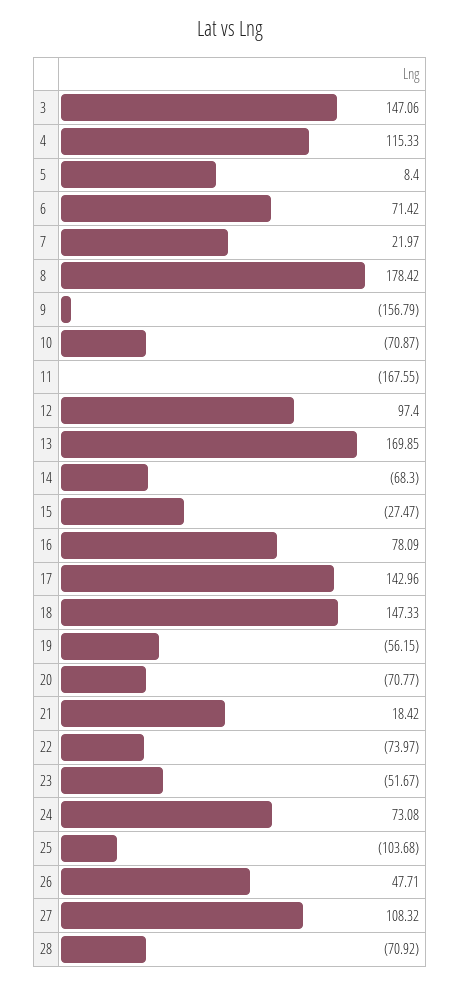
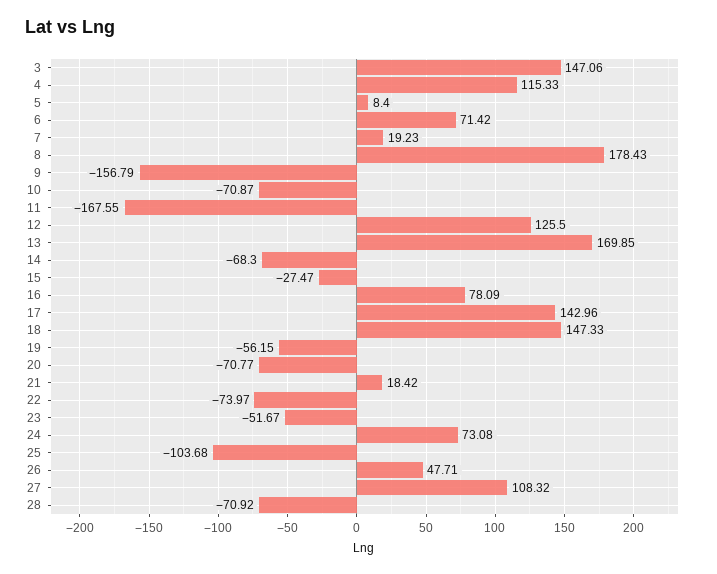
7: 21.97 -> 19.23
8: 178.42 -> 178.43
12: 97.4 -> 125.5

